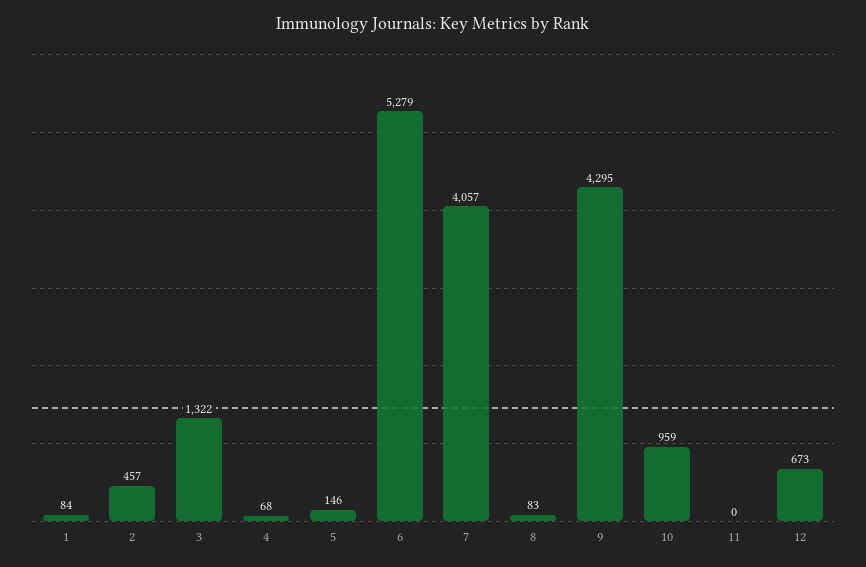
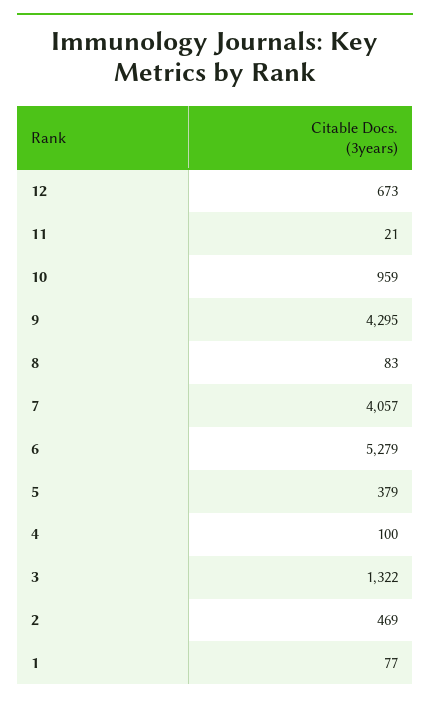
1: 84 -> 77
2: 457 -> 469
4: 68 -> 100
5: 146 -> 379
11: 0 -> 21

